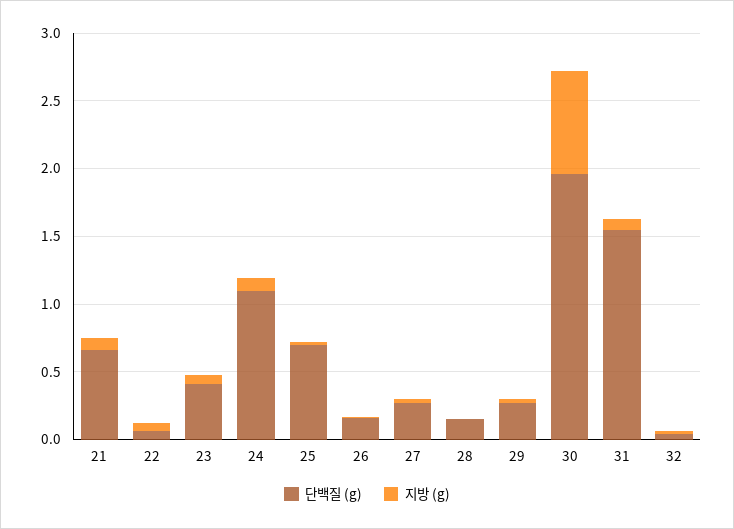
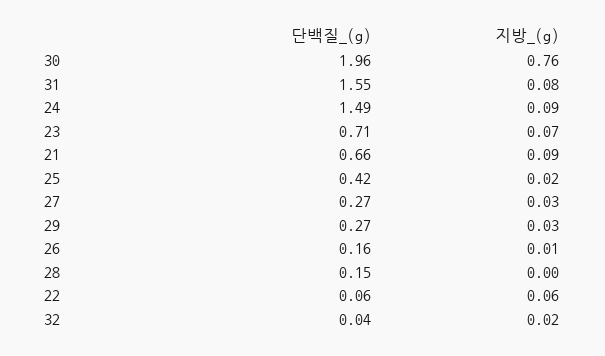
단백질 (g), 23: 0.4 -> 0.71
단백질 (g), 24: 1.1 -> 1.49
단백질 (g), 25: 0.7 -> 0.42

